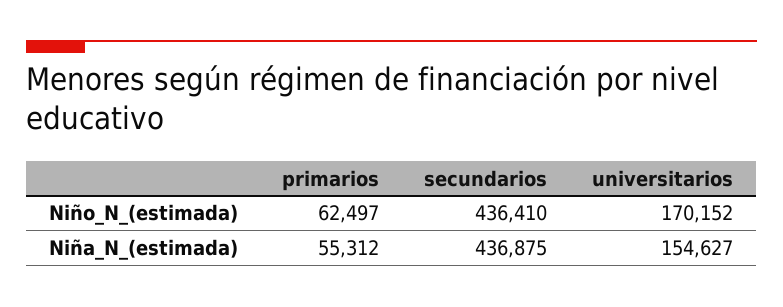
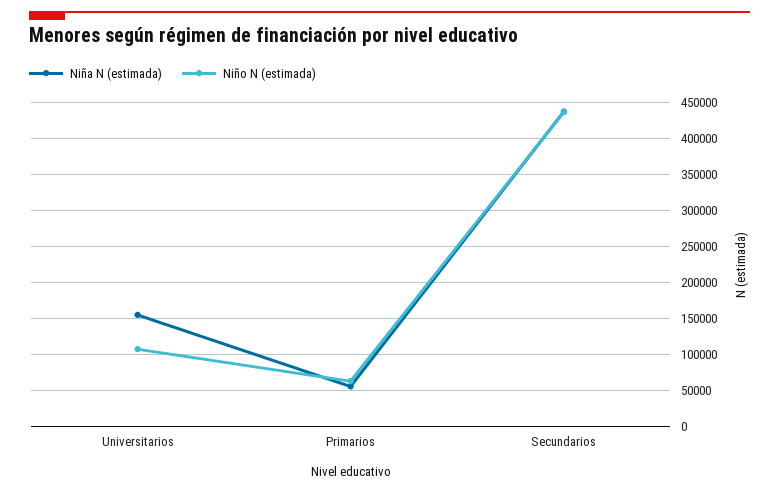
Niño_N_(estimada), universitarios: 170152 -> 110000

